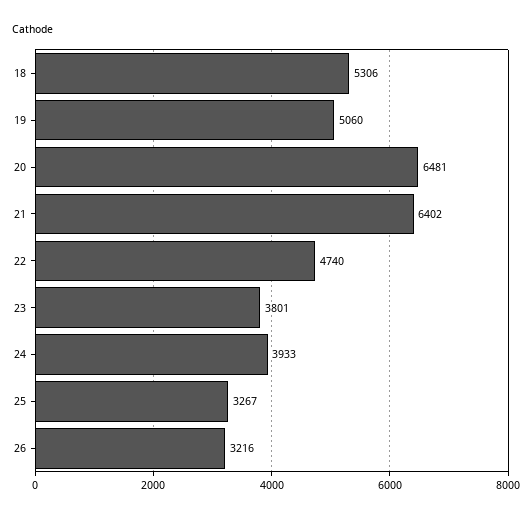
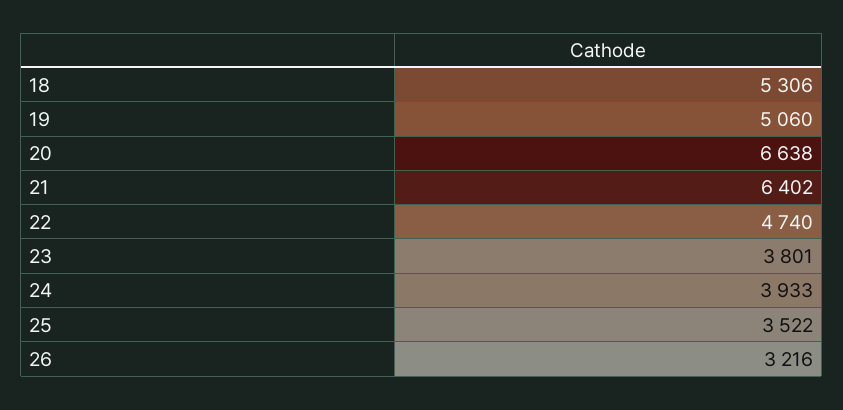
20: 6481 -> 6638
25: 3267 -> 3522

